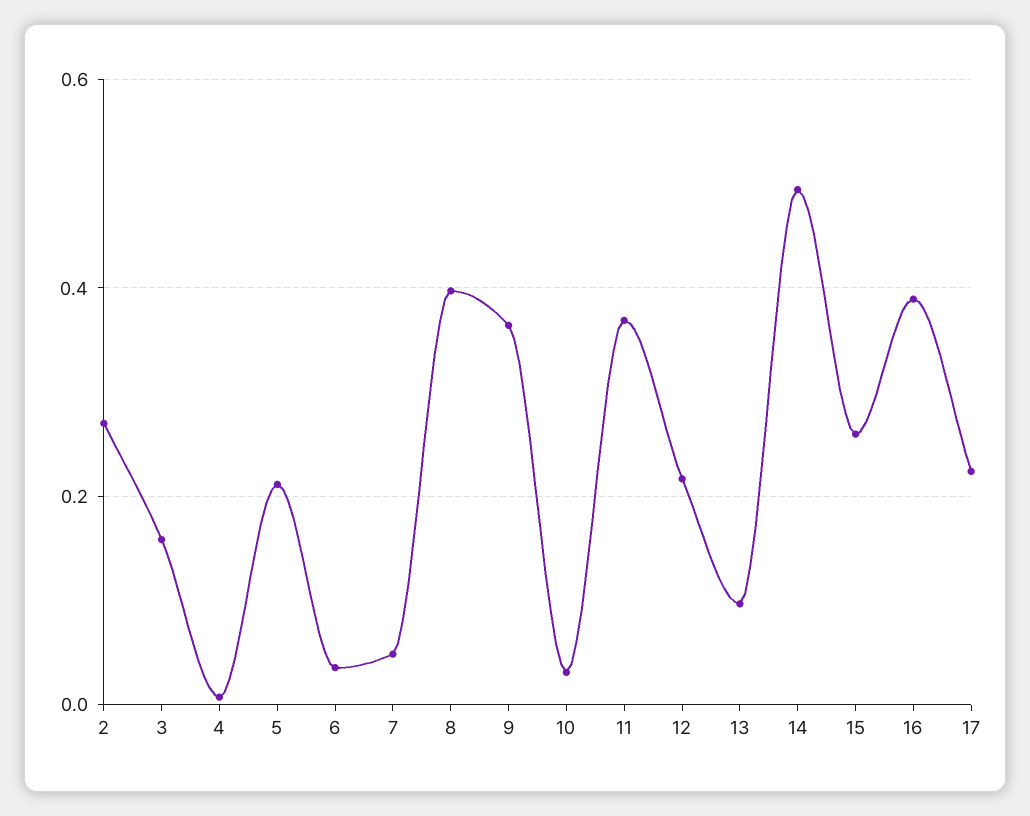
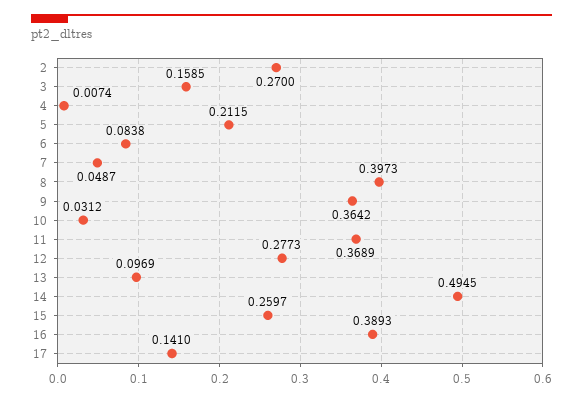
6: 0.04 -> 0.0838
12: 0.22 -> 0.2773
17: 0.22 -> 0.141

